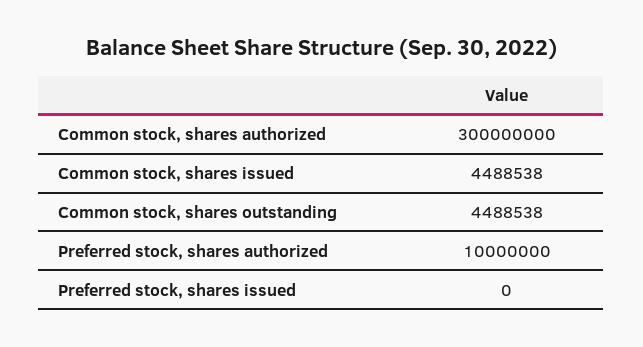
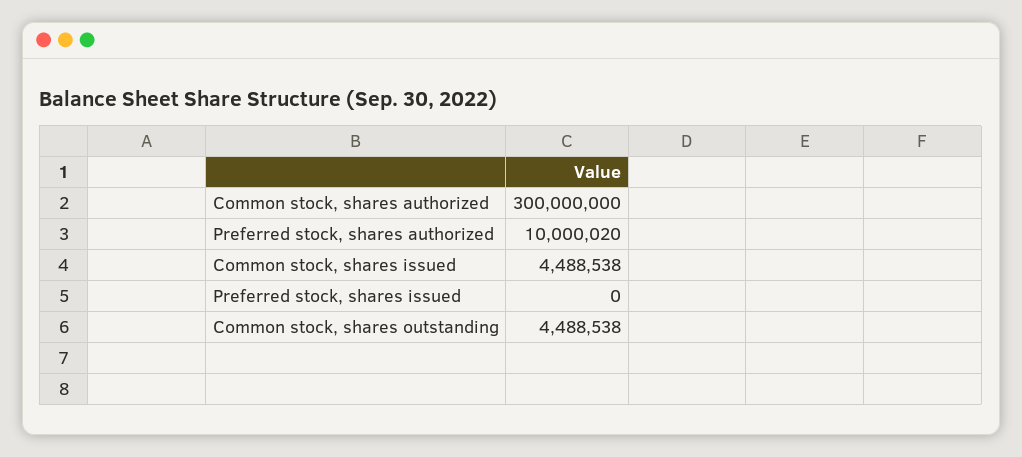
Preferred stock, shares authorized: 10000000 -> 10000020

